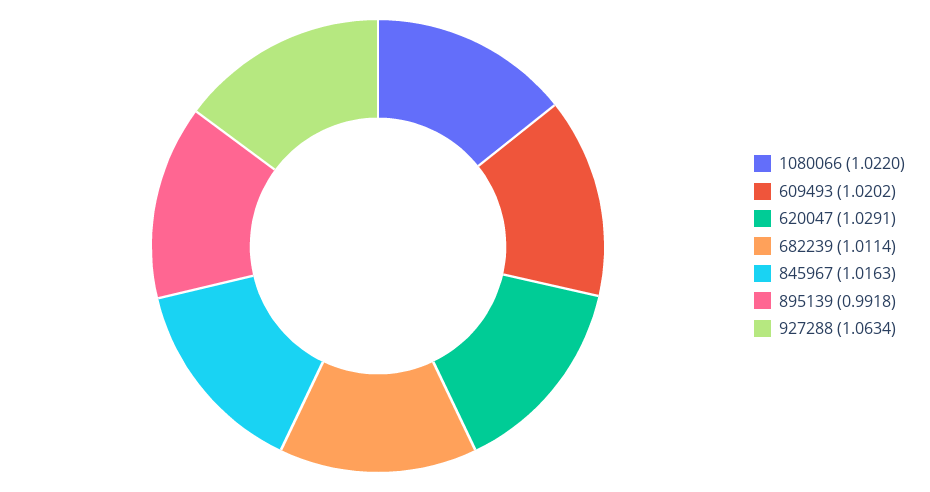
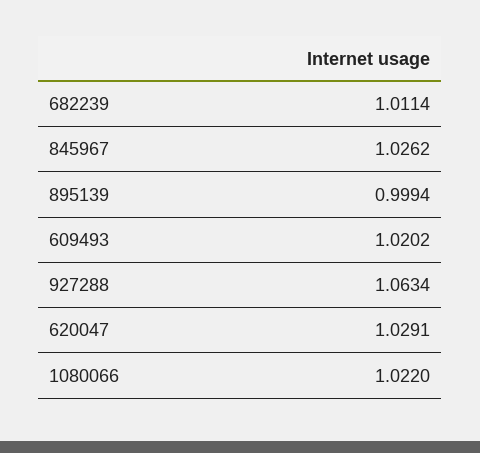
845967: 1.0163 -> 1.0262
895139: 0.9918 -> 0.9994

